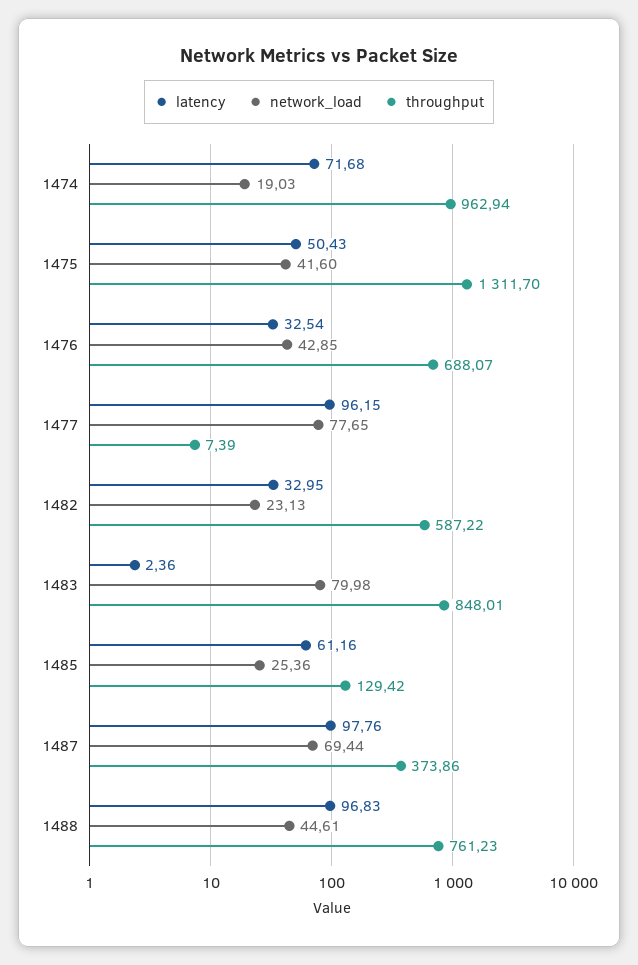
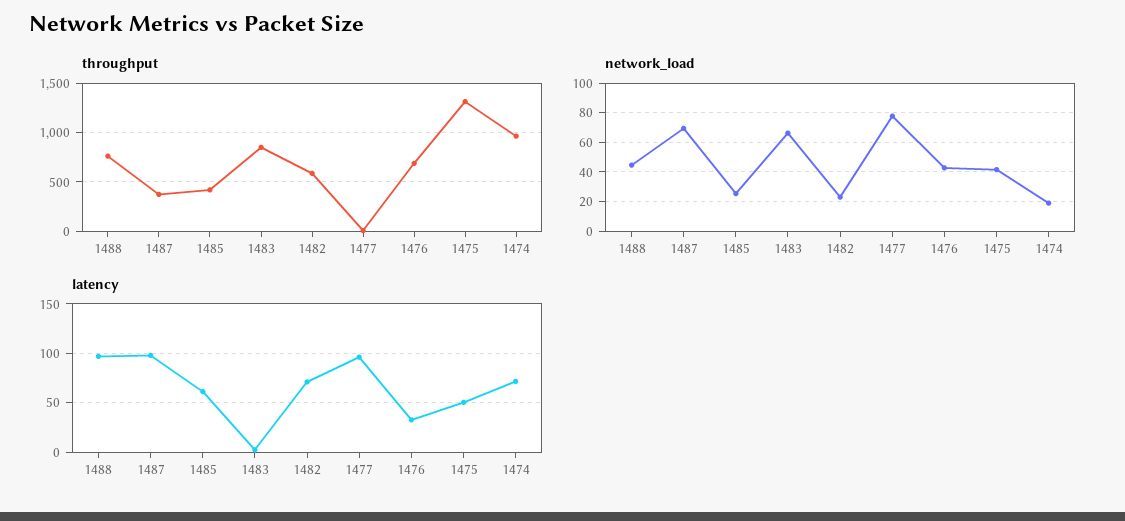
latency, 1482: 32.95 -> 70
network_load, 1483: 79.98 -> 65
throughput, 1485: 129.42 -> 400

